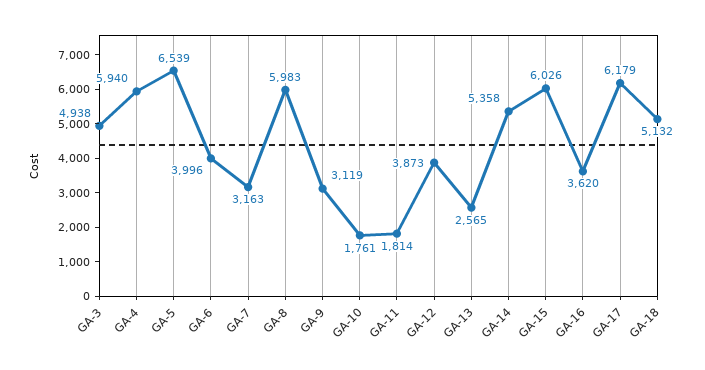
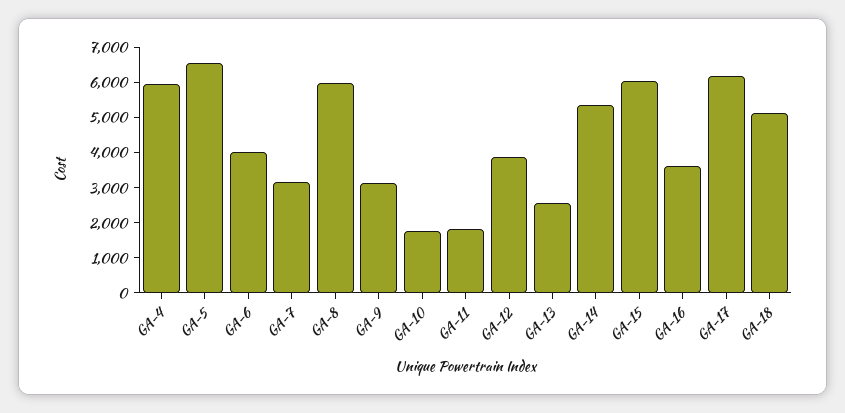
GA-3: 4938 -> none

